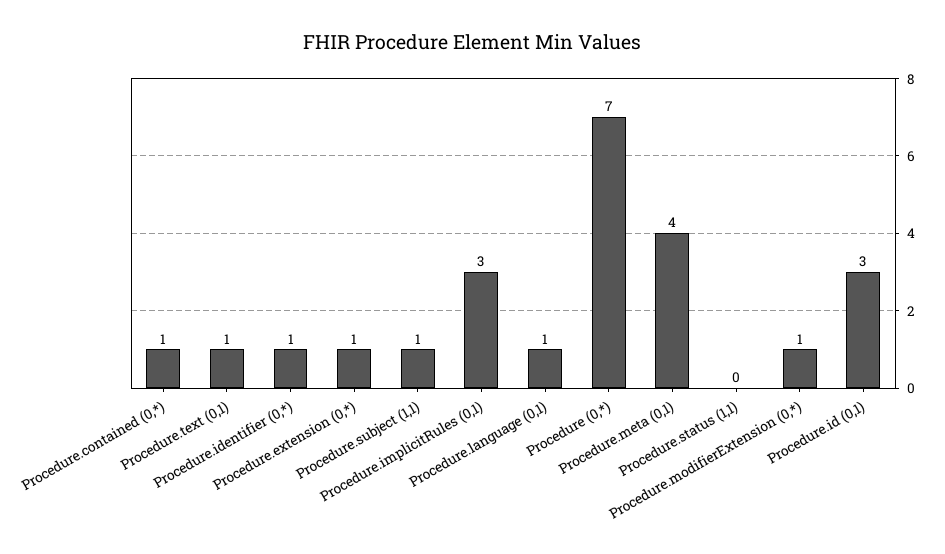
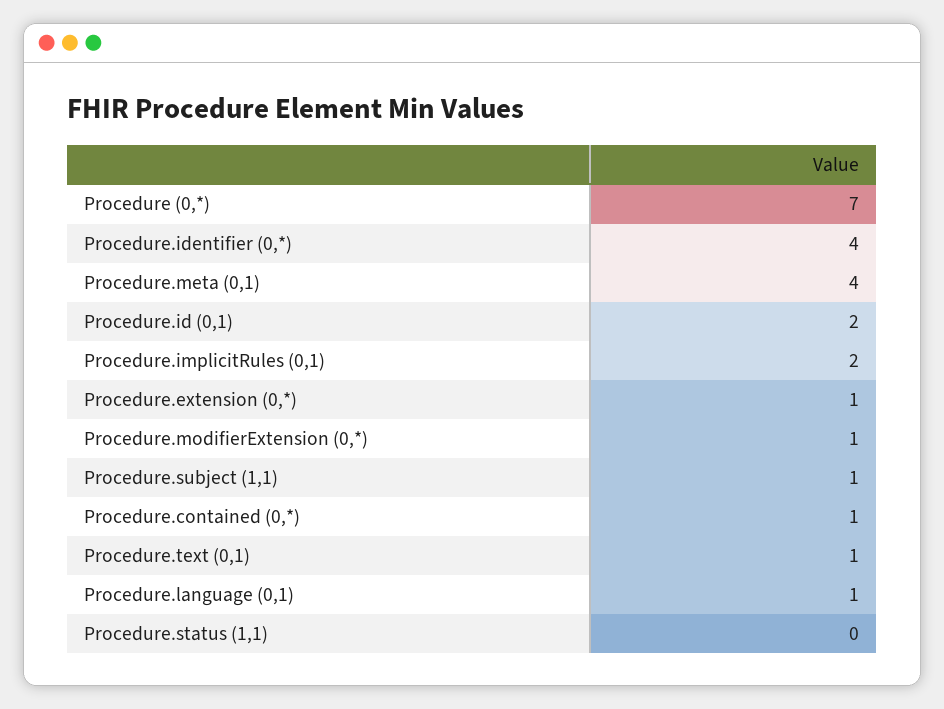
Procedure.identifier (0,*): 1 -> 4
Procedure.implicitRules (0,1): 3 -> 2
Procedure.id (0,1): 3 -> 2

